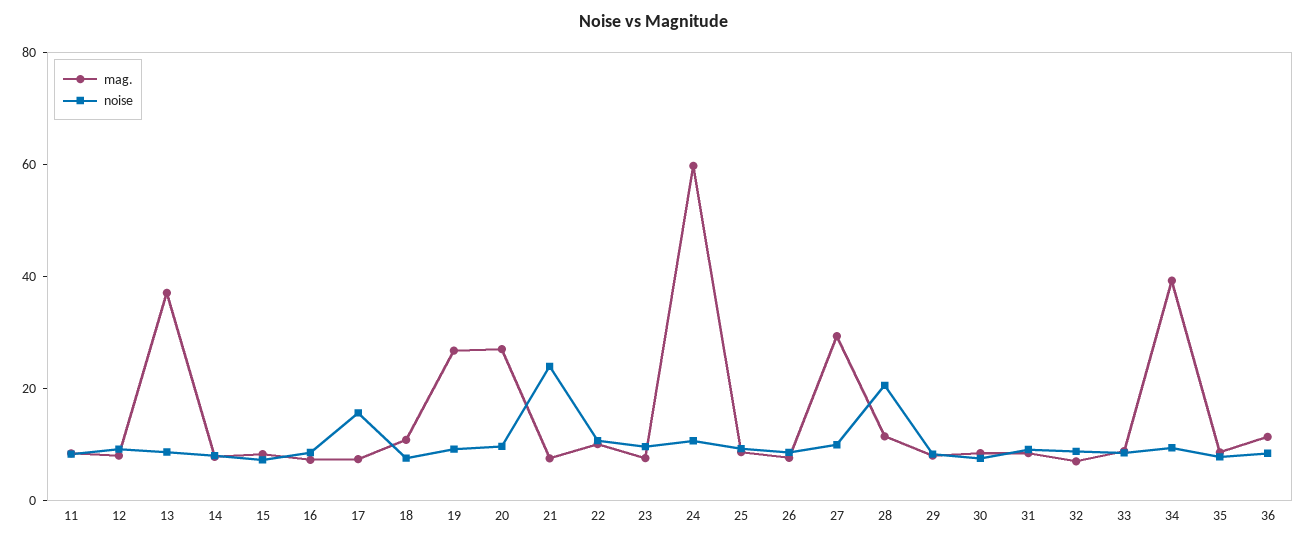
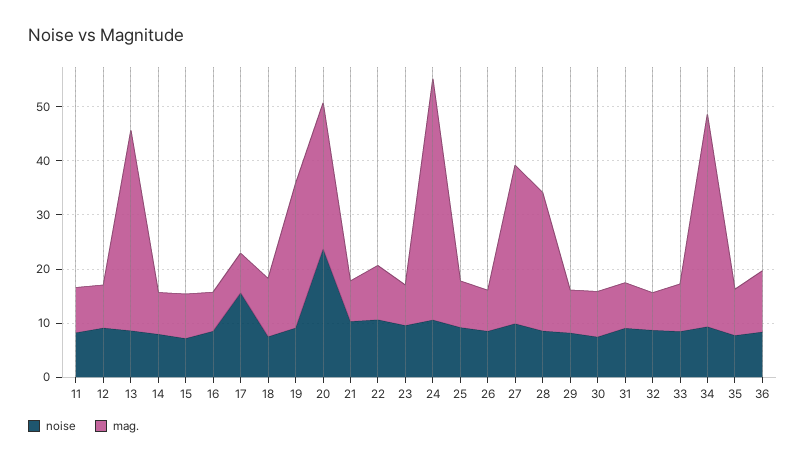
noise, 20: 10 -> 24
noise, 21: 25 -> 10
mag., 24: 60 -> 44
mag., 28: 10 -> 26
noise, 28: 20 -> 8

